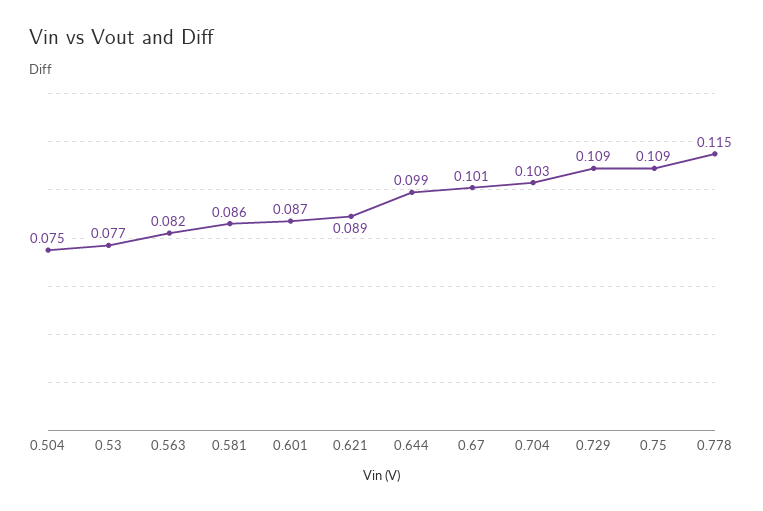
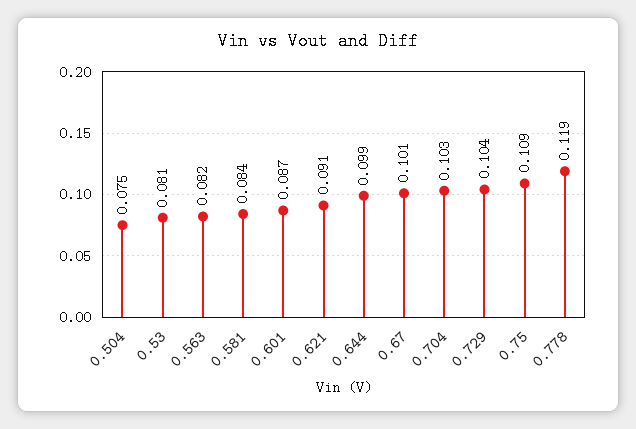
0.53: 0.077 -> 0.081
0.581: 0.086 -> 0.084
0.621: 0.089 -> 0.091
0.729: 0.109 -> 0.104
0.778: 0.115 -> 0.119

